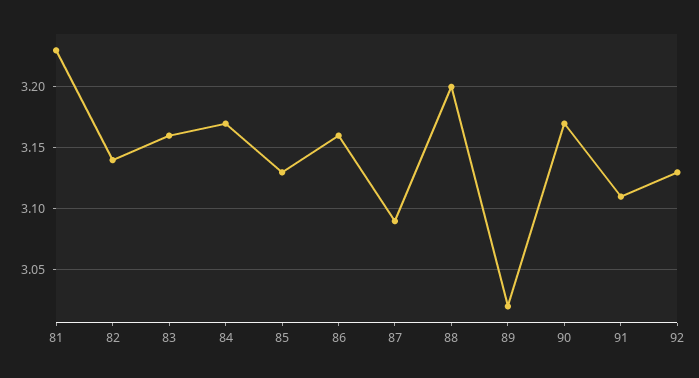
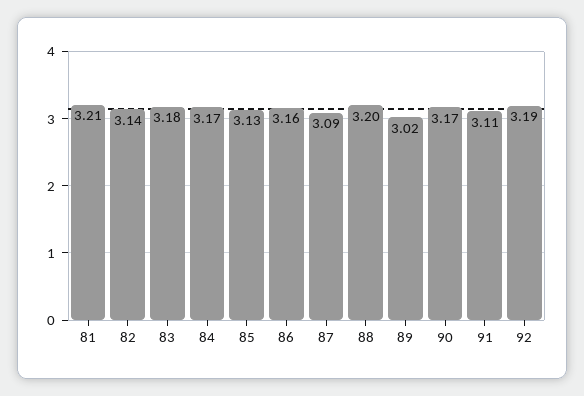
81: 3.23 -> 3.21
83: 3.16 -> 3.18
92: 3.13 -> 3.19

